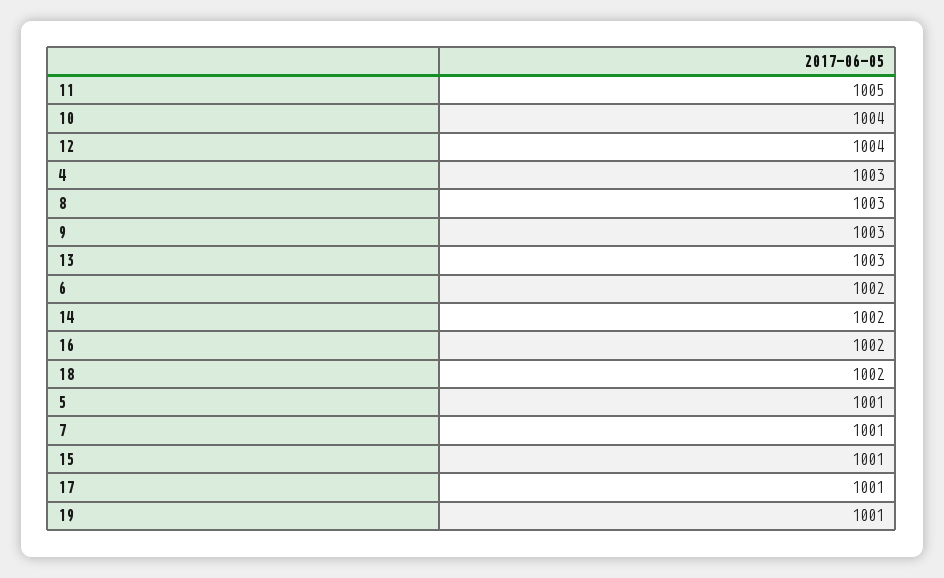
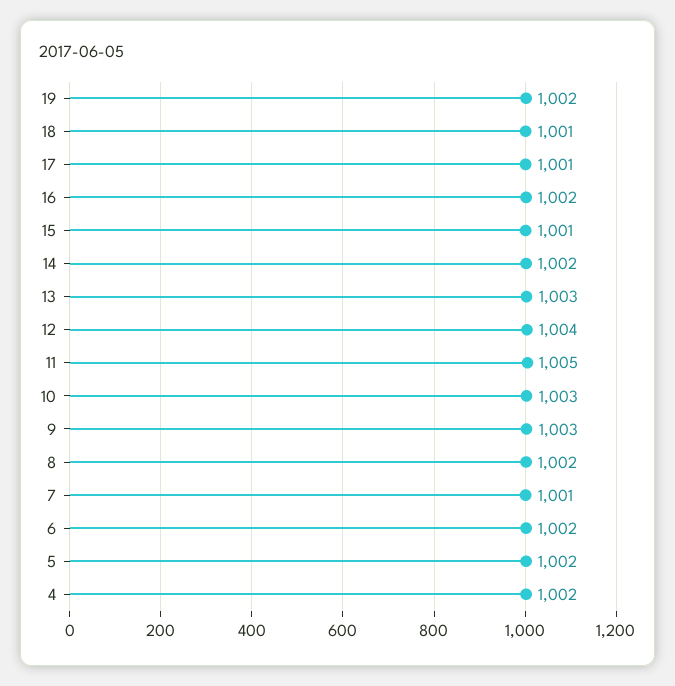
10: 1004 -> 1003
4: 1003 -> 1002
8: 1003 -> 1002
18: 1002 -> 1001
5: 1001 -> 1002
19: 1001 -> 1002

